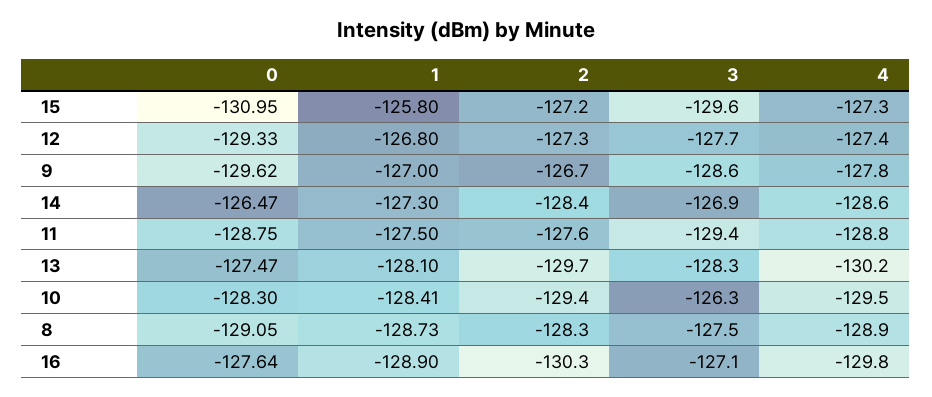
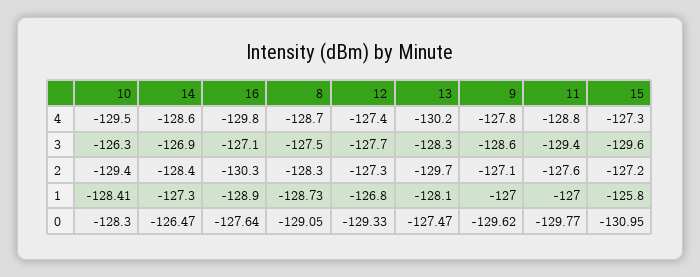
2, 9: -126.7 -> -127.1
0, 11: -128.75 -> -129.77
1, 11: -127.5 -> -127
4, 8: -128.9 -> -128.7

